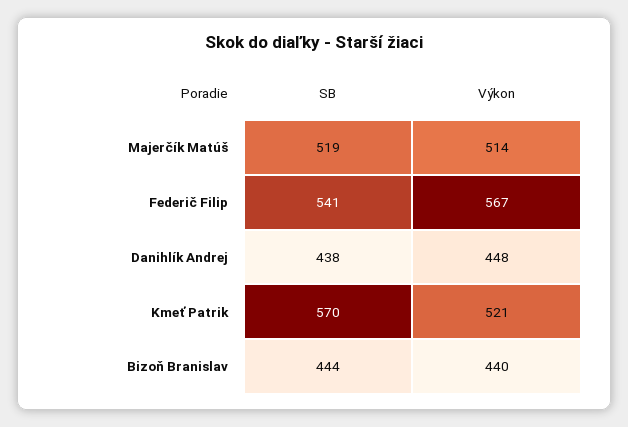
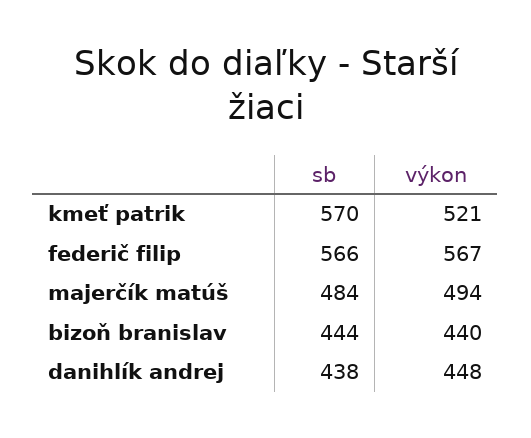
SB, Majerčík Matúš: 519 -> 484
Výkon, Majerčík Matúš: 514 -> 494
SB, Federič Filip: 541 -> 566

